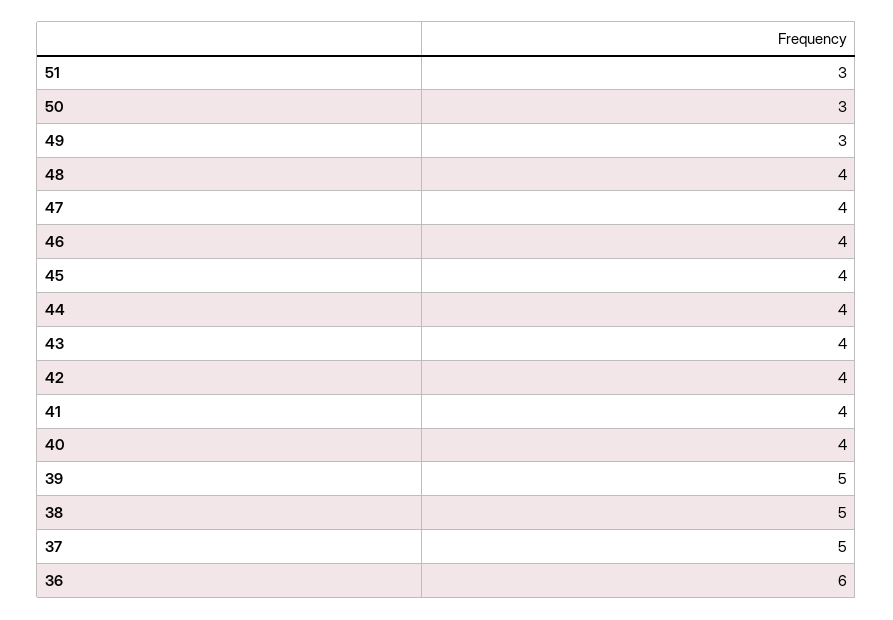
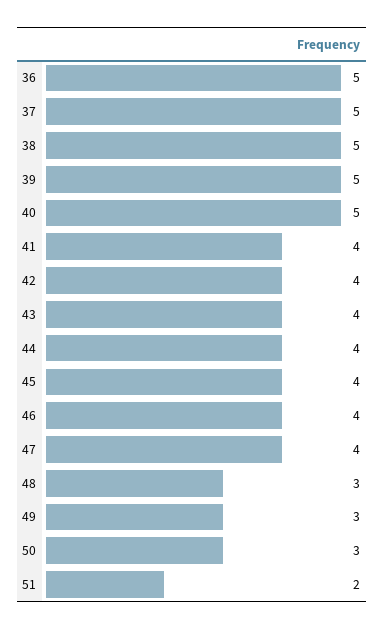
51: 3 -> 2
48: 4 -> 3
40: 4 -> 5
36: 6 -> 5

